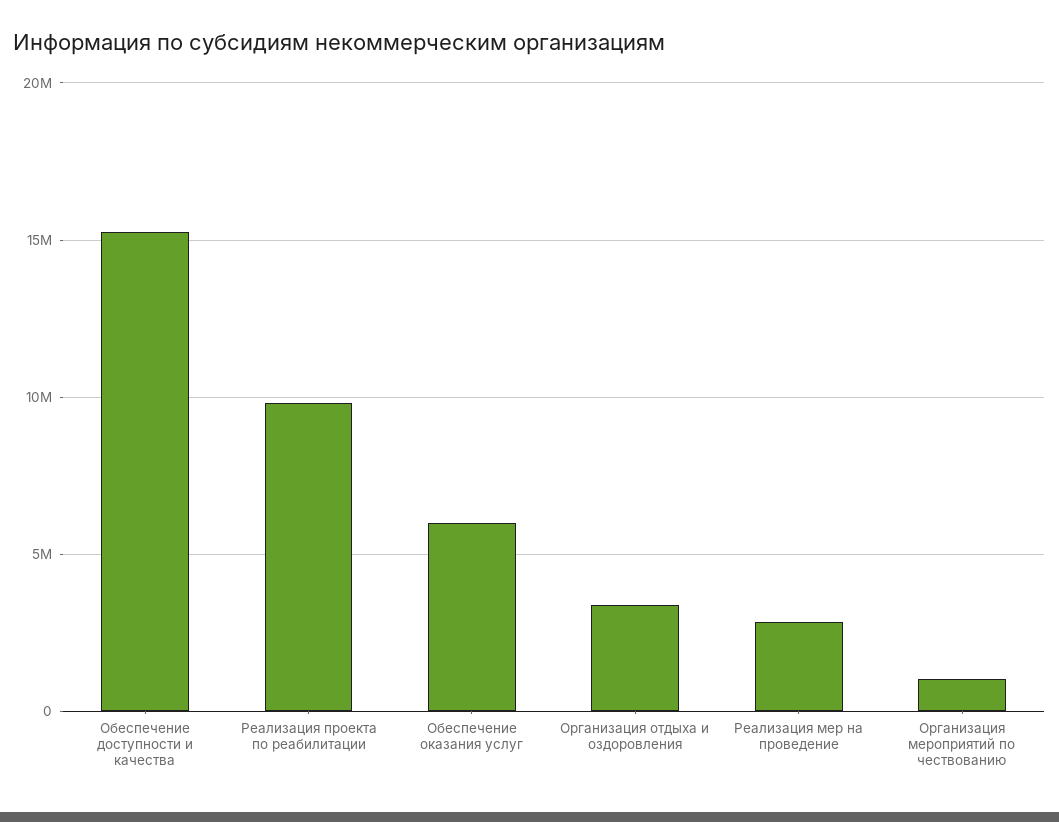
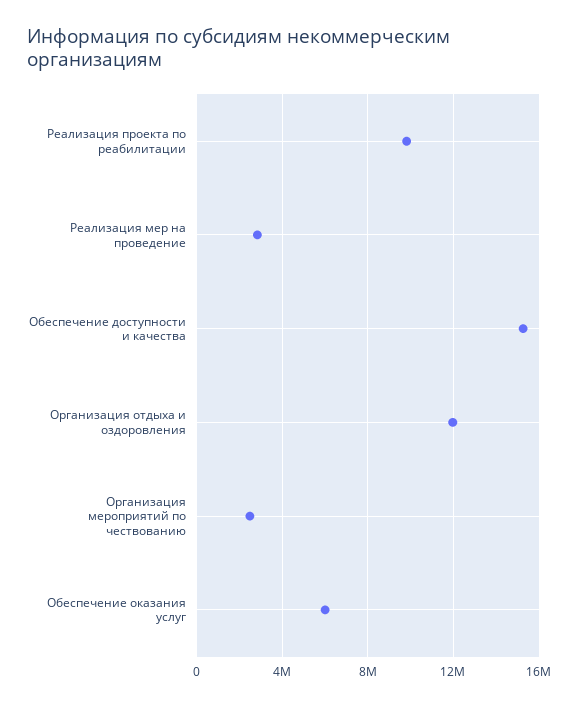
Организация отдыха и оздоровления: 3500000 -> 12000000
Организация мероприятий по чествованию: 1000000 -> 2500000

